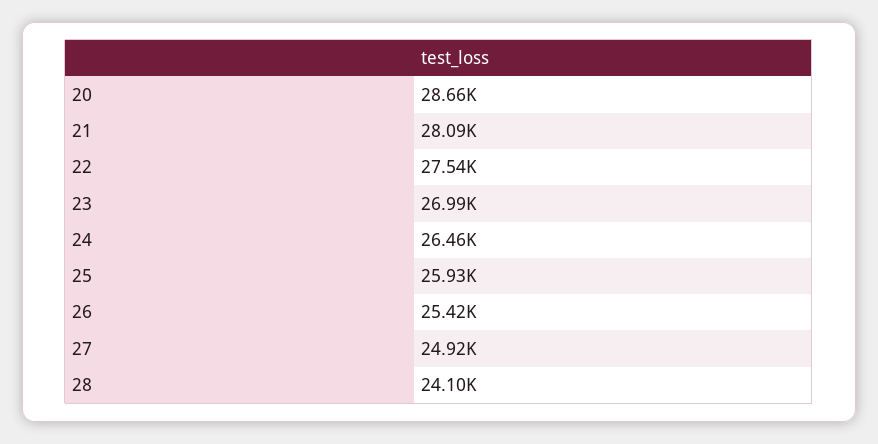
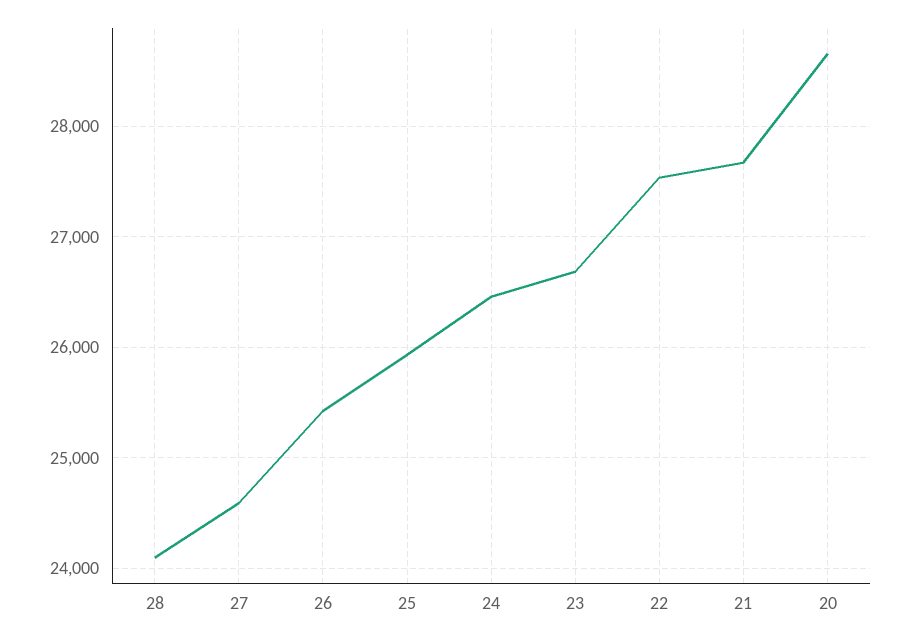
21: 28090 -> 27700
23: 26990 -> 26700
27: 24920 -> 24600

